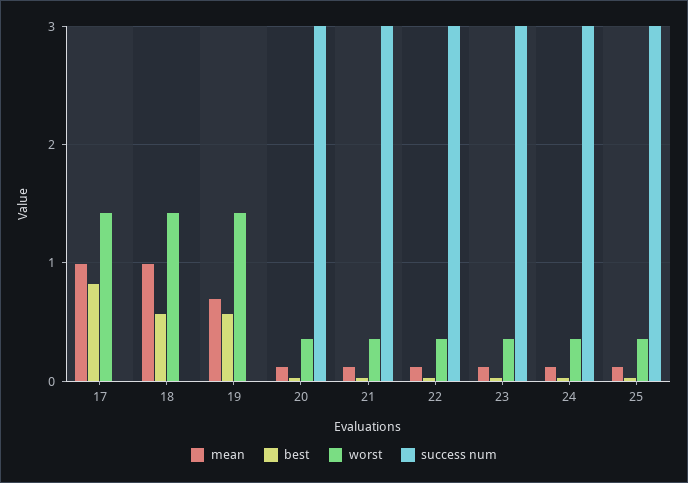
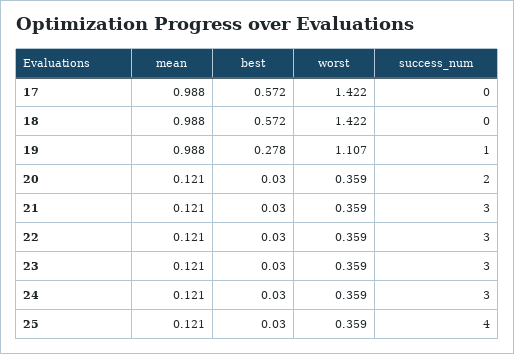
best, 17: 0.8 -> 0.572
mean, 19: 0.7 -> 0.988
best, 19: 0.6 -> 0.278
worst, 19: 1.4 -> 1.107
success num, 19: 0 -> 1
success num, 20: 3 -> 2
success num, 25: 3 -> 4

